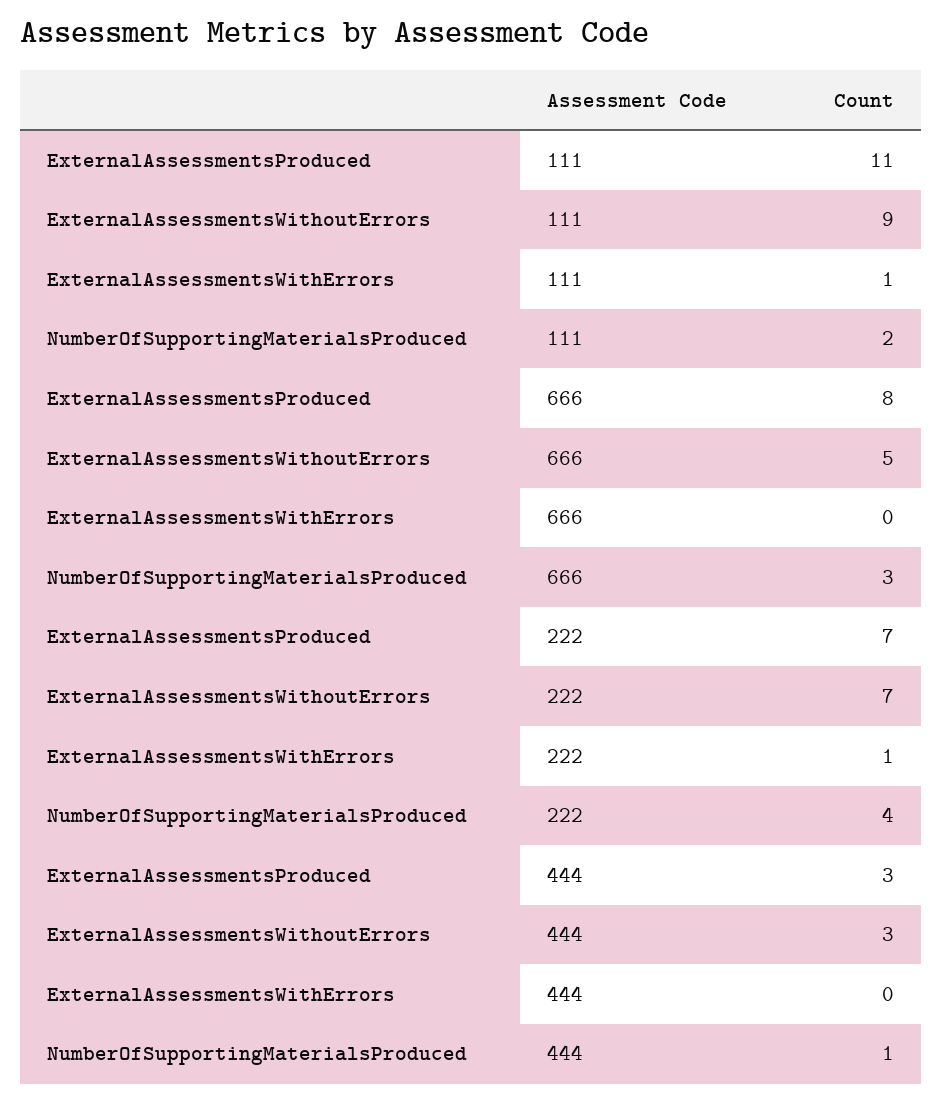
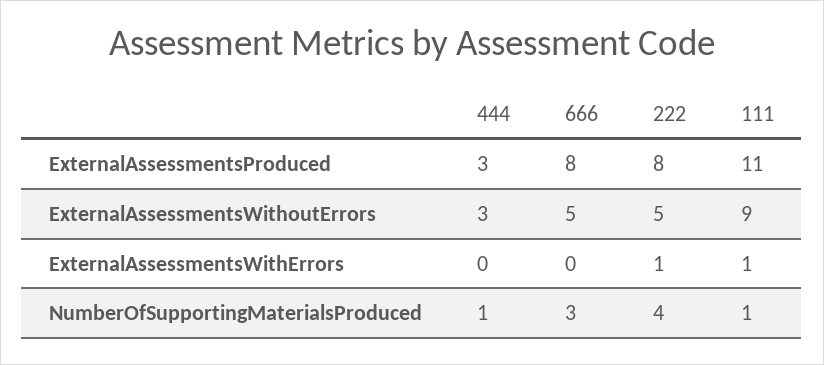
NumberOfSupportingMaterialsProduced, 111: 2 -> 1
ExternalAssessmentsProduced, 222: 7 -> 8
ExternalAssessmentsWithoutErrors, 222: 7 -> 5

